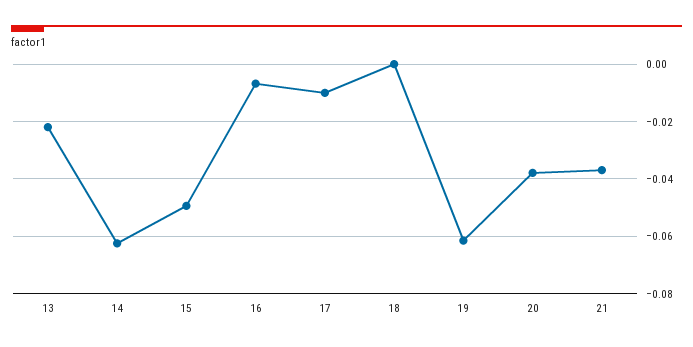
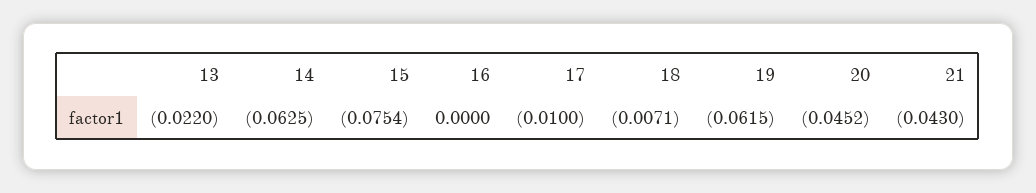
15: -0.05 -> -0.0754
16: -0.0075 -> 0
18: 0 -> -0.0071
20: -0.0375 -> -0.0452
21: -0.0375 -> -0.043

